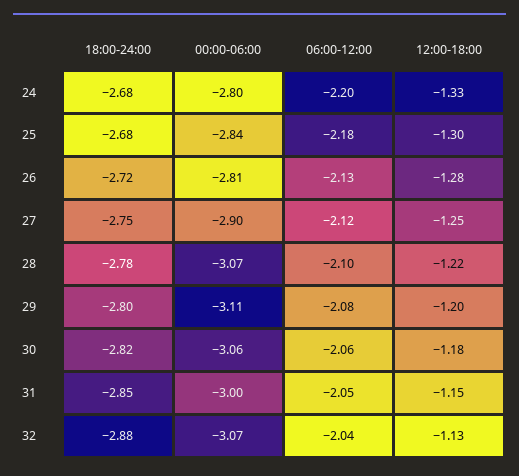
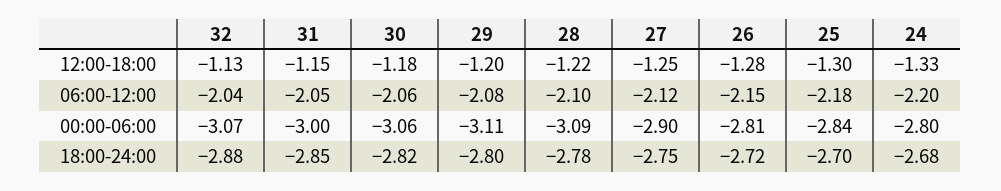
18:00-24:00, 25: -2.68 -> -2.7
06:00-12:00, 26: -2.13 -> -2.15
00:00-06:00, 28: -3.07 -> -3.09

